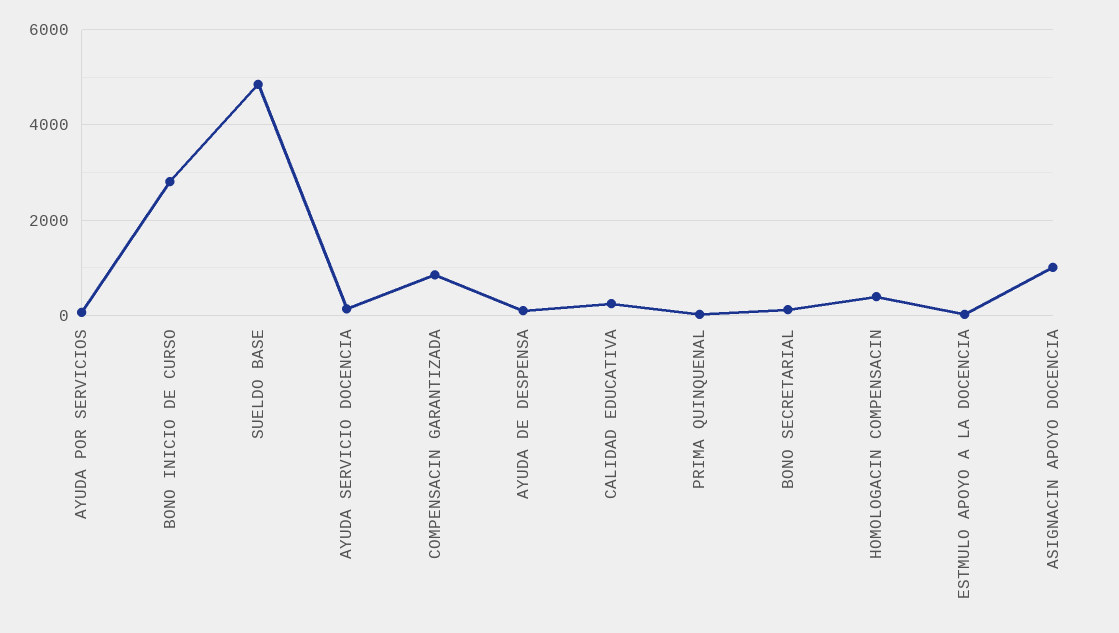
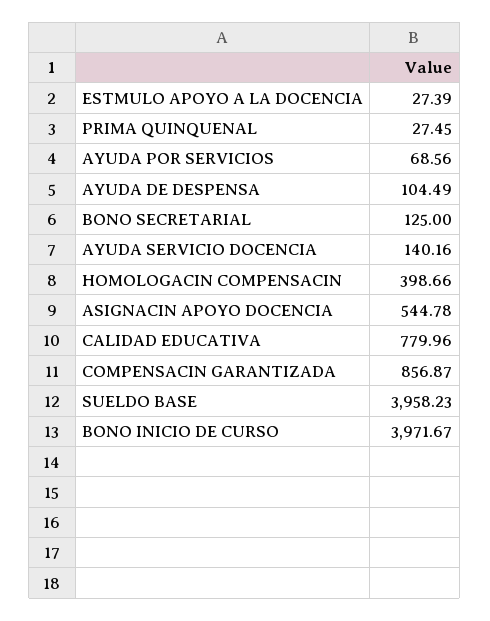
BONO INICIO DE CURSO: 2800 -> 3971.67
SUELDO BASE: 4800 -> 3958.23
CALIDAD EDUCATIVA: 200 -> 779.96
ASIGNACIN APOYO DOCENCIA: 1000 -> 544.78

